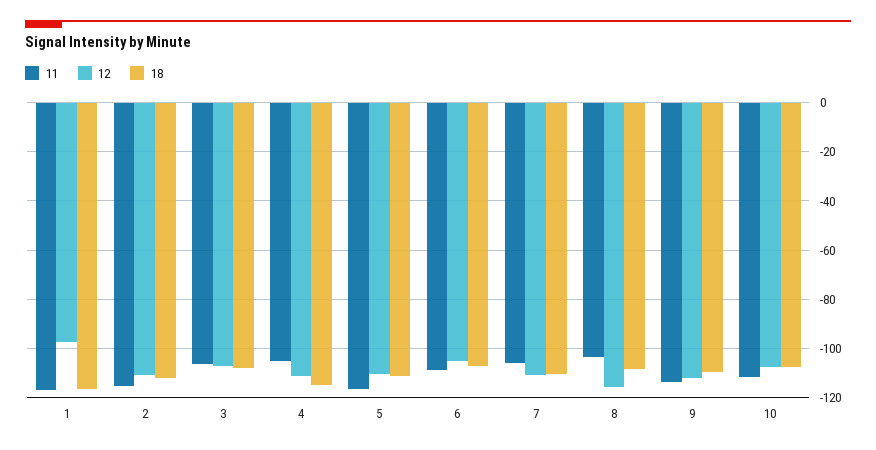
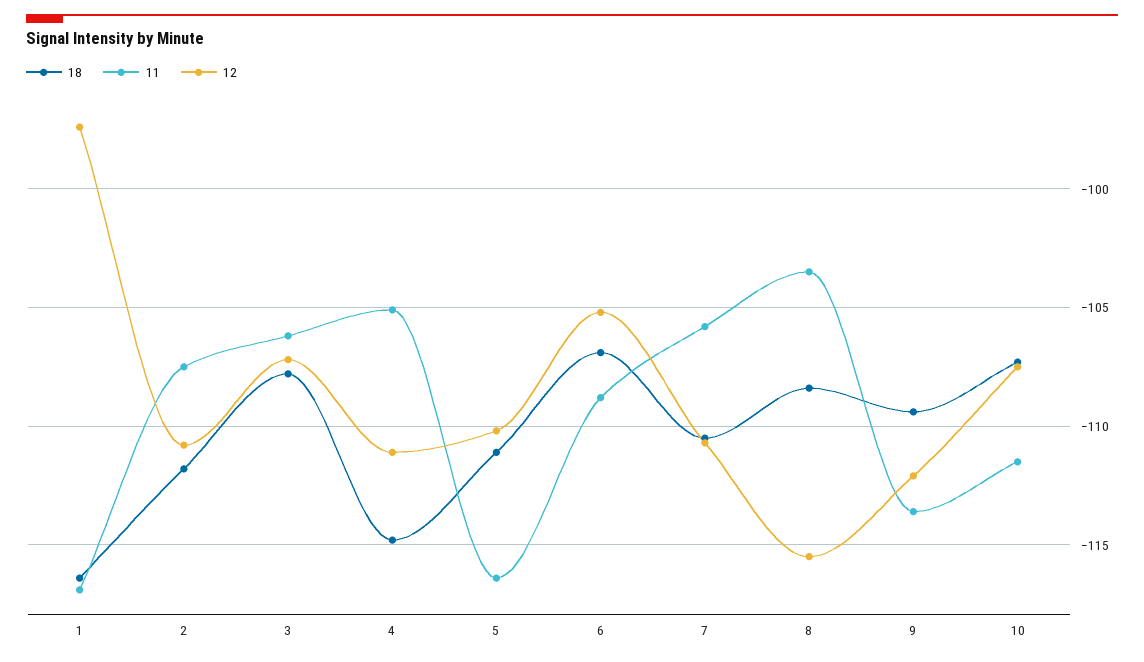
11, 2: -115 -> -107.5

